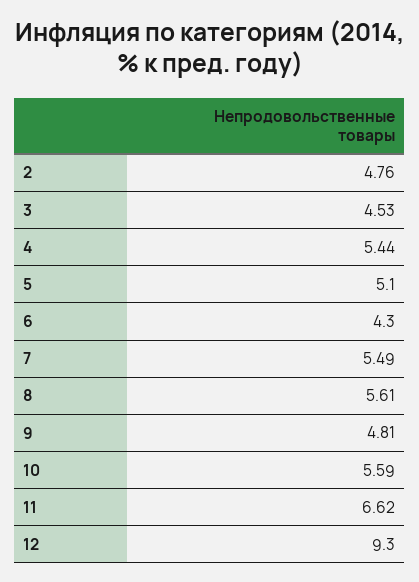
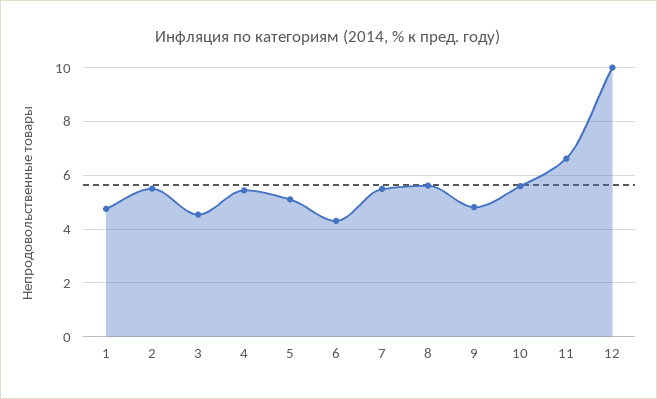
2: 4.76 -> 5.5
12: 9.3 -> 10
1: none -> 4.75

